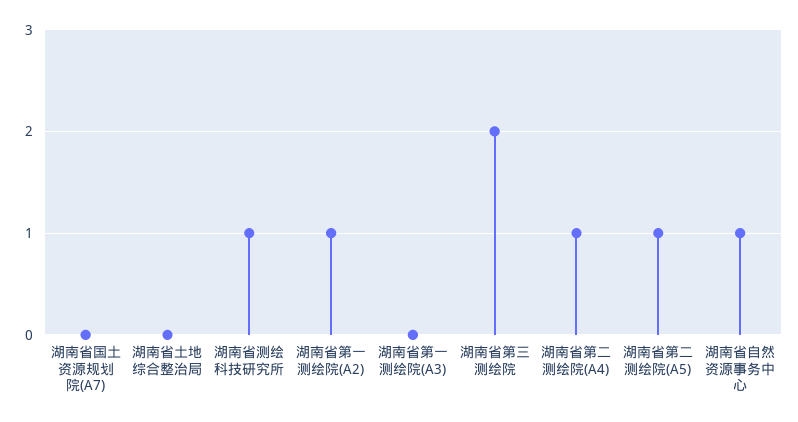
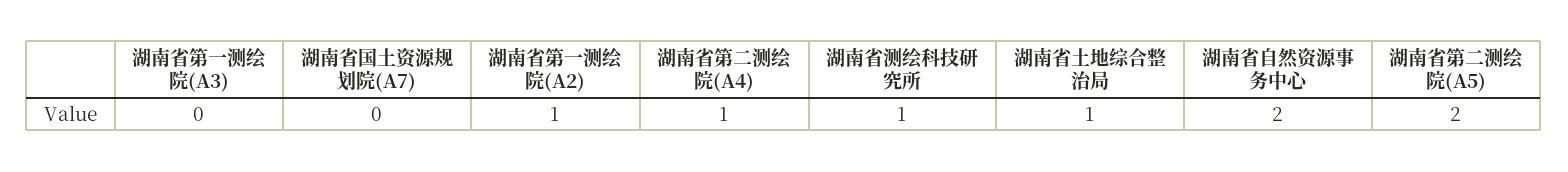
湖南省土地综合整治局: 0 -> 1
湖南省第三测绘院: 2 -> none
湖南省第二测绘院(A5): 1 -> 2
湖南省自然资源事务中心: 1 -> 2

